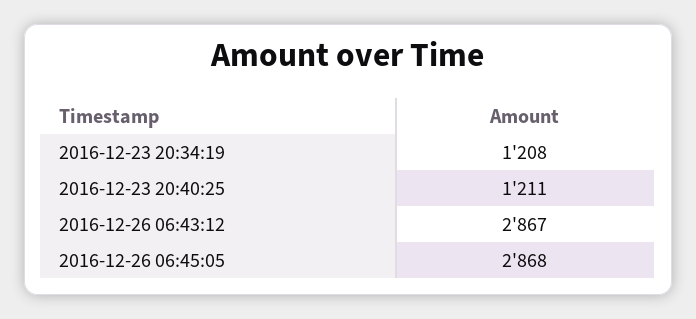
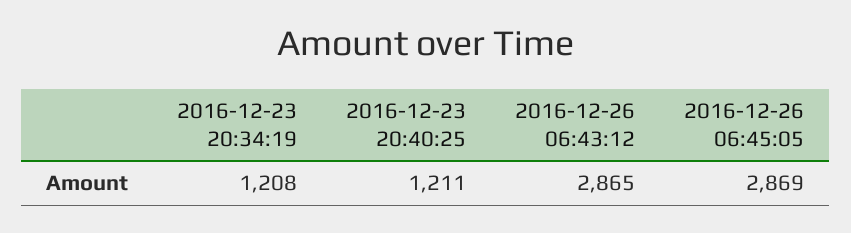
2016-12-26 06:43:12: 2867 -> 2865
2016-12-26 06:45:05: 2868 -> 2869

